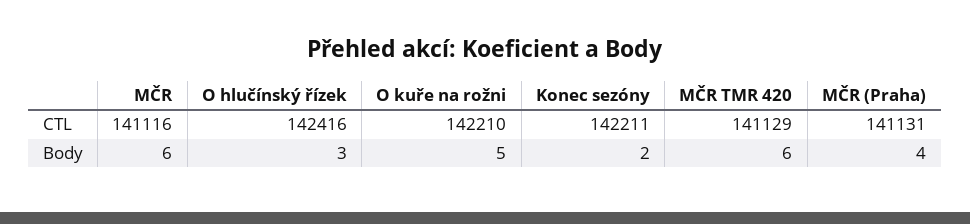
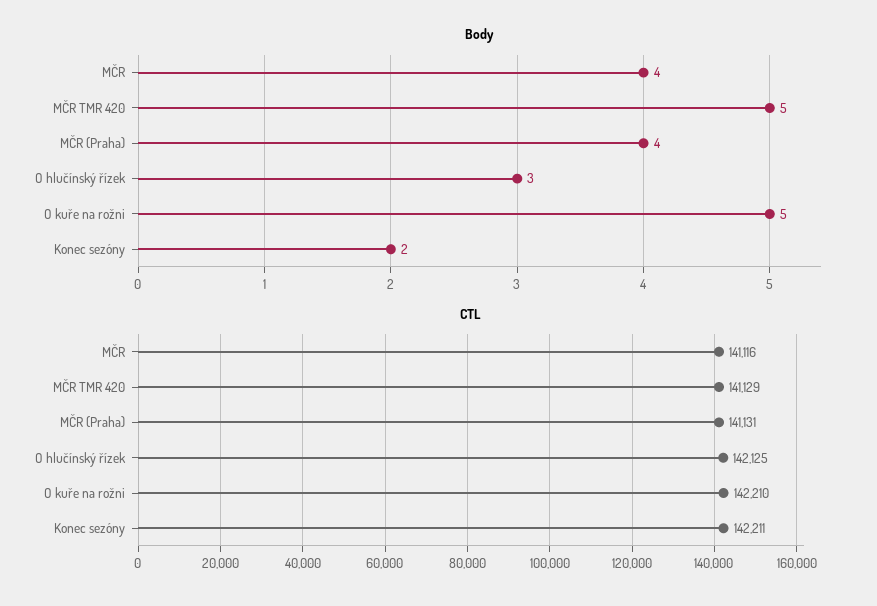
CTL, O hlučínský řízek: 142416 -> 142125
Body, MČR: 6 -> 4
Body, MČR TMR 420: 6 -> 5

